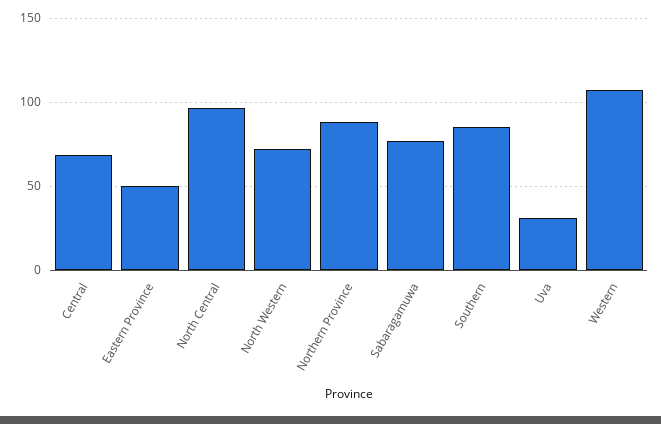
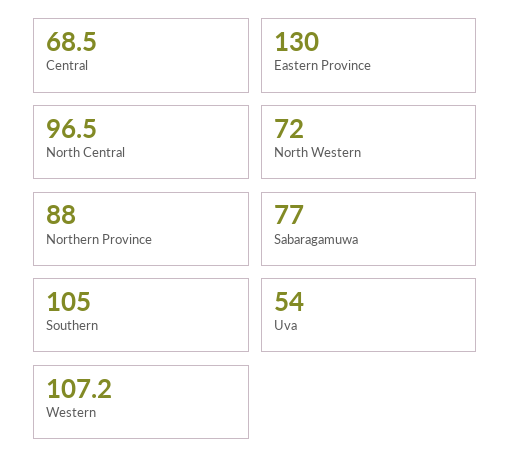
Eastern Province: 50 -> 130
Southern: 85 -> 105
Uva: 30 -> 54

